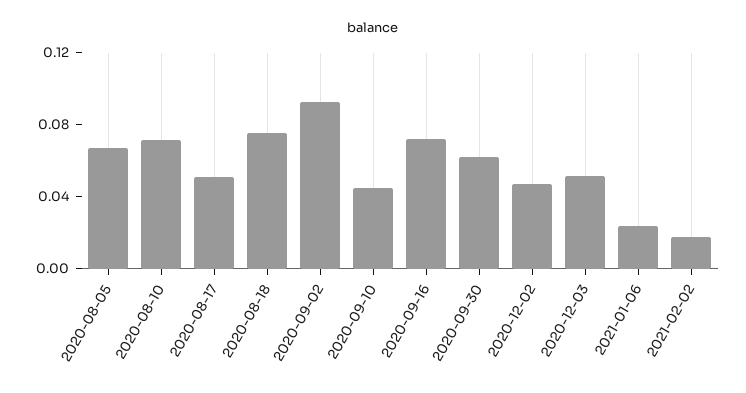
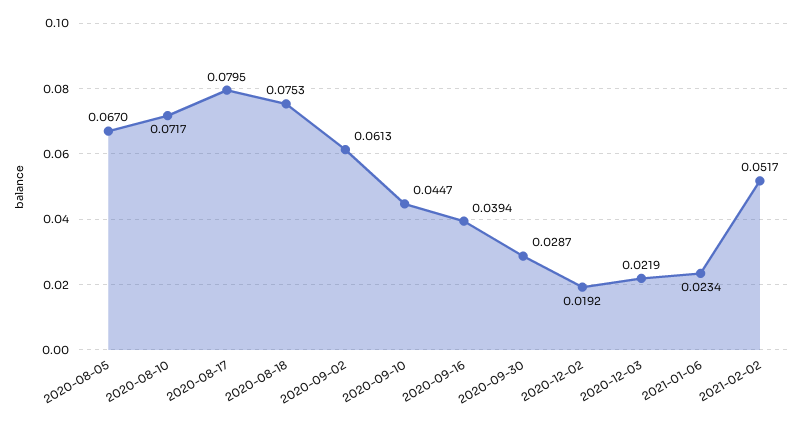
2020-08-17: 0.05 -> 0.0795
2020-09-02: 0.09 -> 0.0613
2020-09-16: 0.07 -> 0.0394
2020-09-30: 0.06 -> 0.0287
2020-12-02: 0.05 -> 0.0192
2020-12-03: 0.05 -> 0.0219
2021-02-02: 0.02 -> 0.0517

